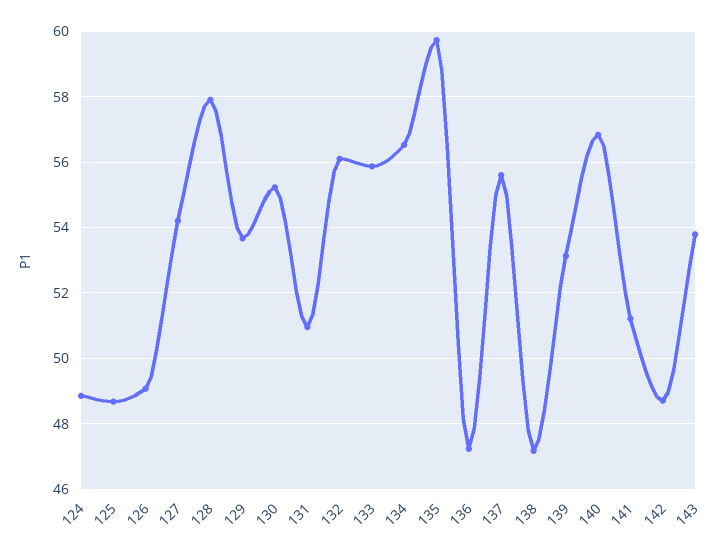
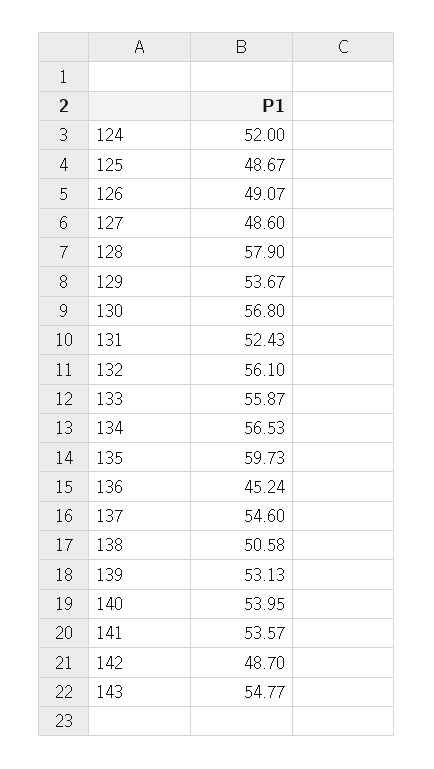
124: 48.8 -> 52
127: 54.2 -> 48.6
130: 55.2 -> 56.8
131: 51 -> 52.43
136: 47.2 -> 45.24
137: 55.6 -> 54.6
138: 47.2 -> 50.58
140: 56.8 -> 53.95
141: 51.2 -> 53.57
143: 53.8 -> 54.77

